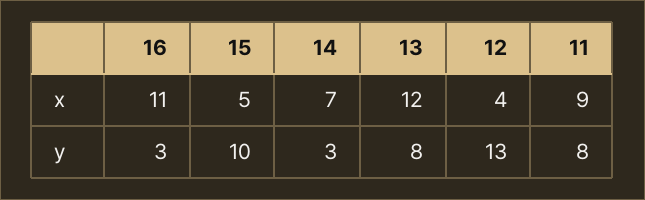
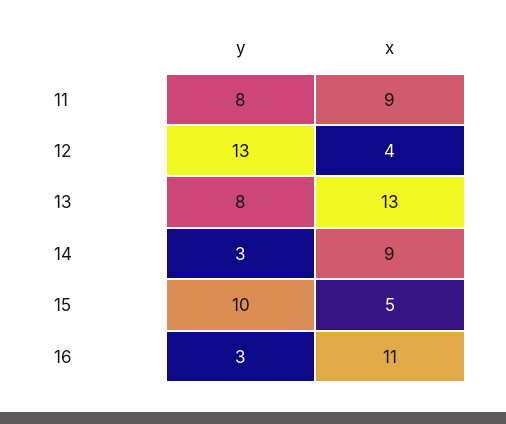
14, x: 7 -> 9
13, x: 12 -> 13

